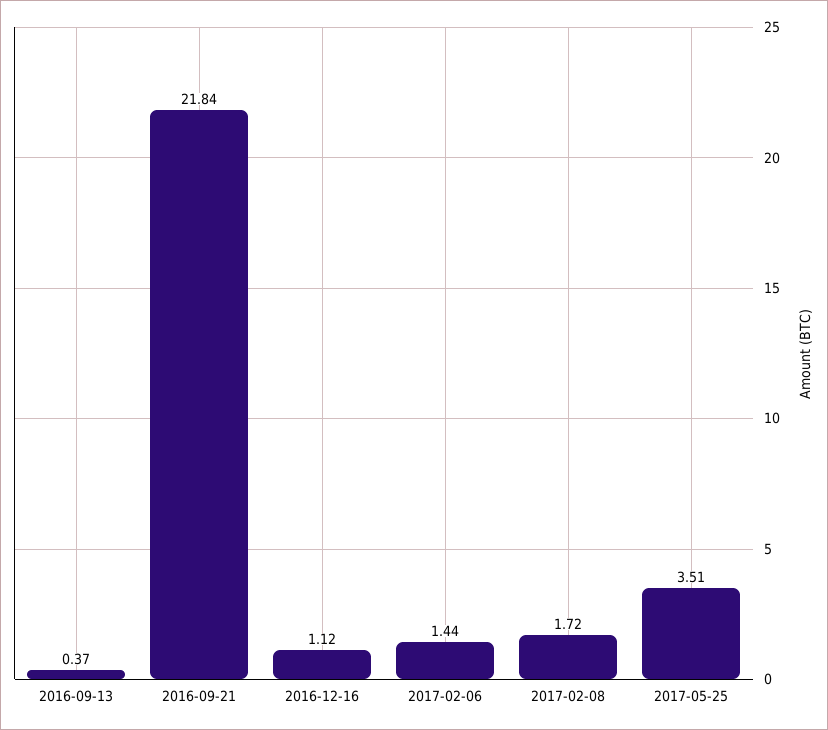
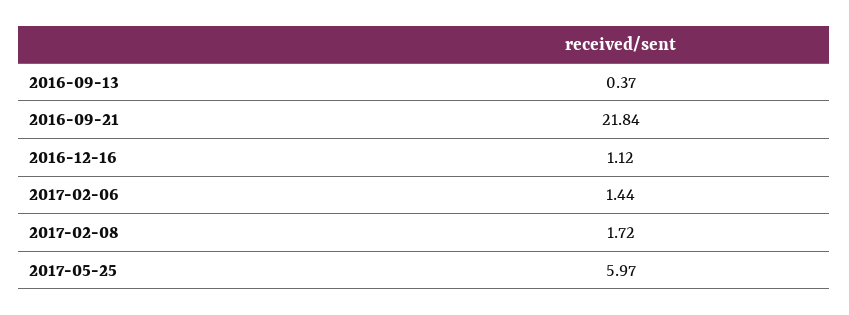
2017-05-25: 3.51 -> 5.97

